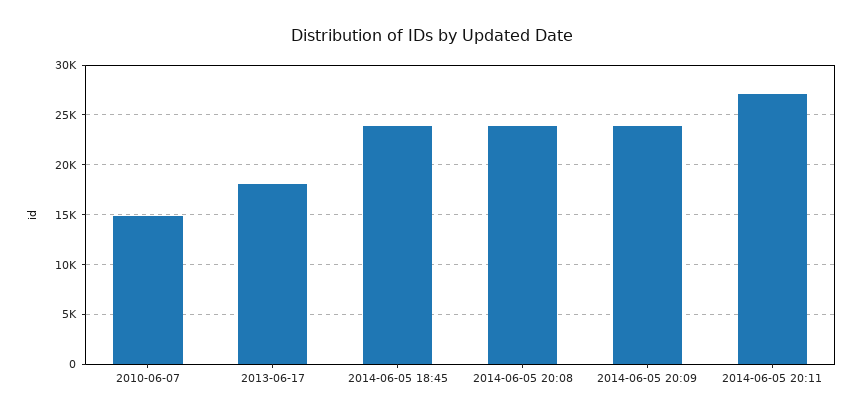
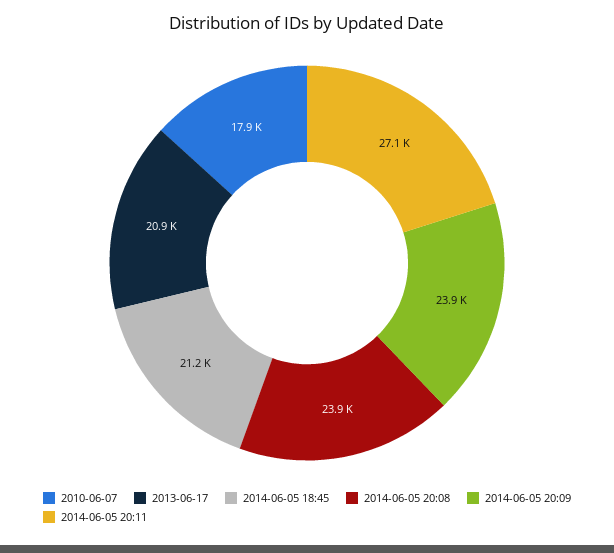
2010-06-07: 15000 -> 17900
2013-06-17: 18000 -> 20900
2014-06-05 18:45: 24000 -> 21200

